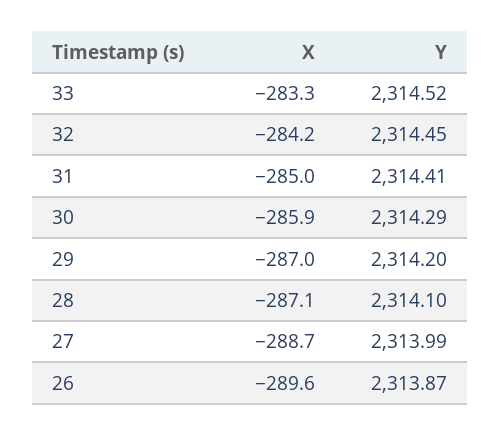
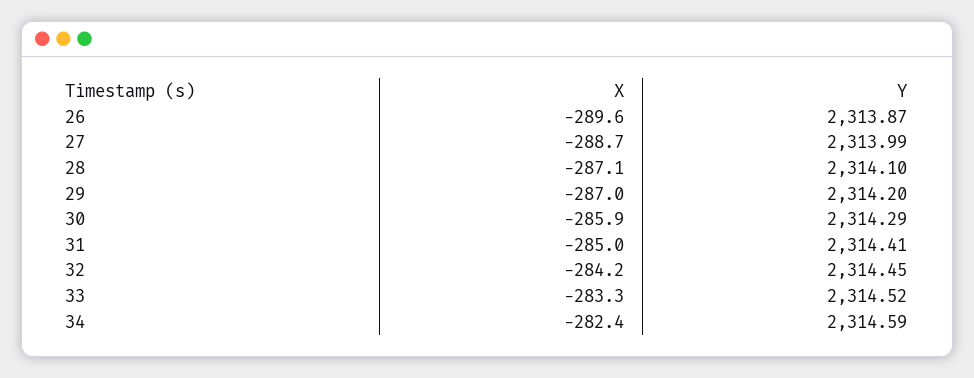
X, 34: none -> -282.4
Y, 34: none -> 2314.59

